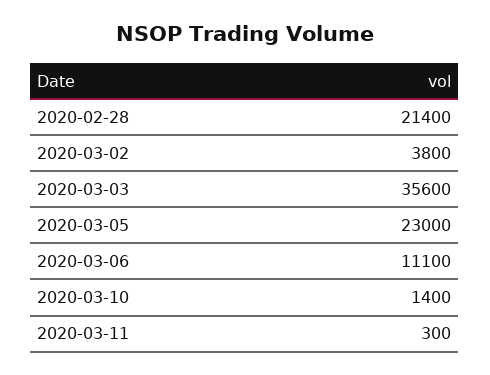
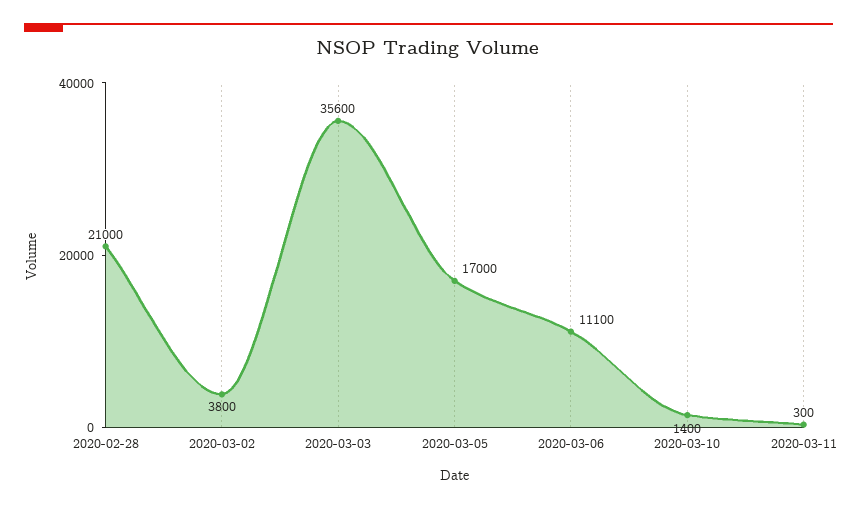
2020-02-28: 21400 -> 21000
2020-03-05: 23000 -> 17000

